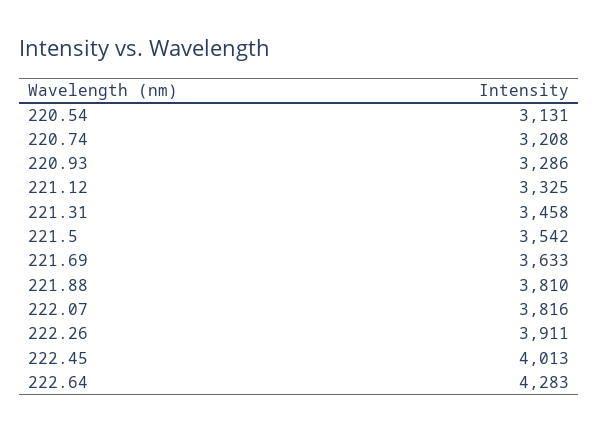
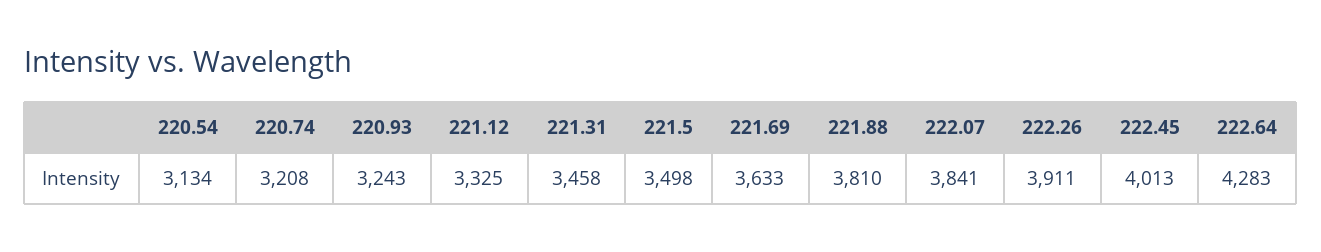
220.54: 3131 -> 3134
220.93: 3286 -> 3243
221.5: 3542 -> 3498
222.07: 3816 -> 3841

